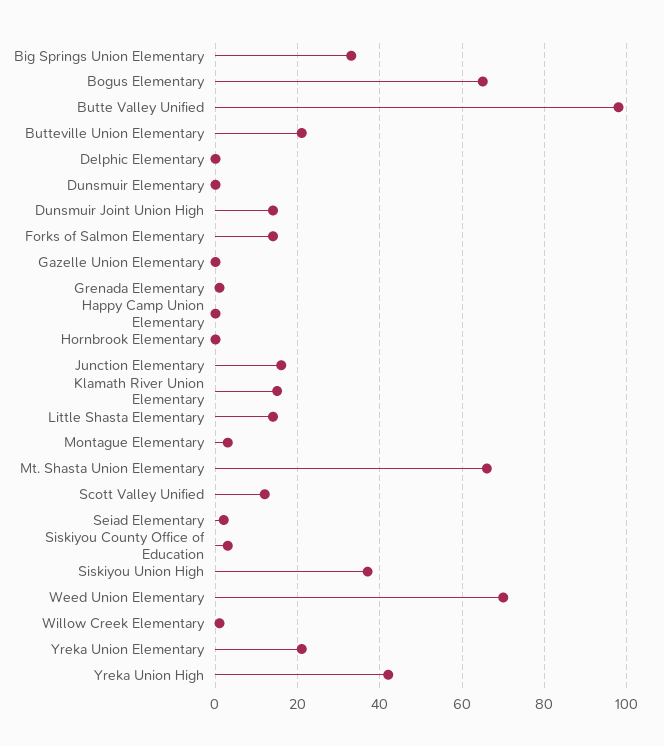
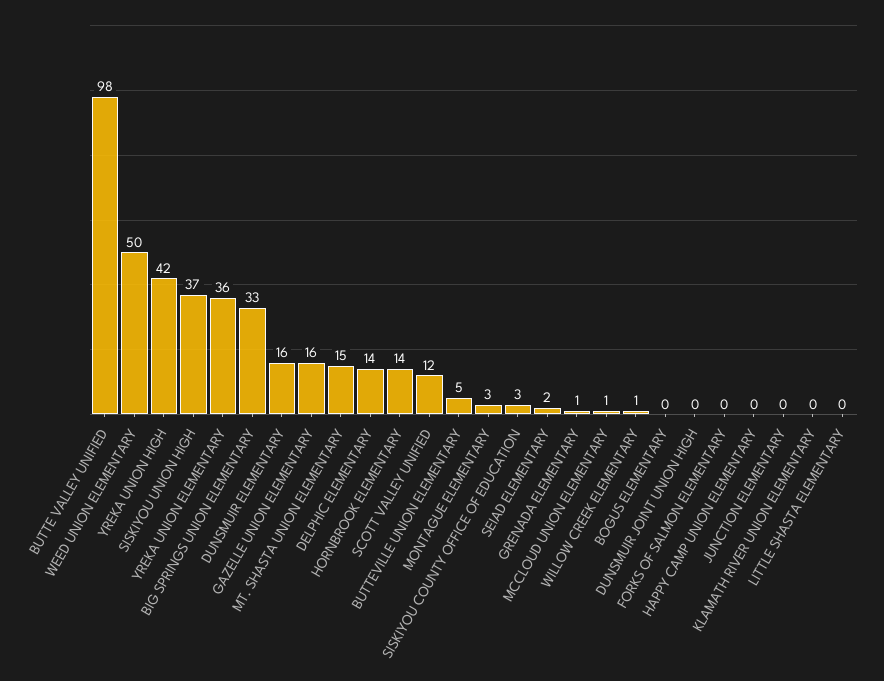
Bogus Elementary: 65 -> 0
Butteville Union Elementary: 20 -> 5
Delphic Elementary: 0 -> 14
Dunsmuir Elementary: 0 -> 16
Dunsmuir Joint Union High: 15 -> 0
Forks of Salmon Elementary: 15 -> 0
Gazelle Union Elementary: 0 -> 16
Hornbrook Elementary: 0 -> 14
Junction Elementary: 15 -> 0
Klamath River Union Elementary: 15 -> 0
Little Shasta Elementary: 15 -> 0
Mt. Shasta Union Elementary: 65 -> 15
Weed Union Elementary: 70 -> 50
Yreka Union Elementary: 20 -> 36
MCCLOUD UNION ELEMENTARY: none -> 1

